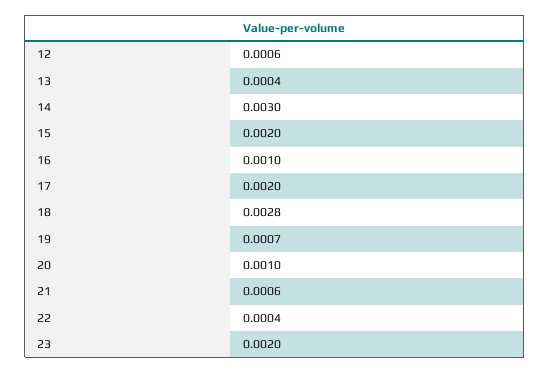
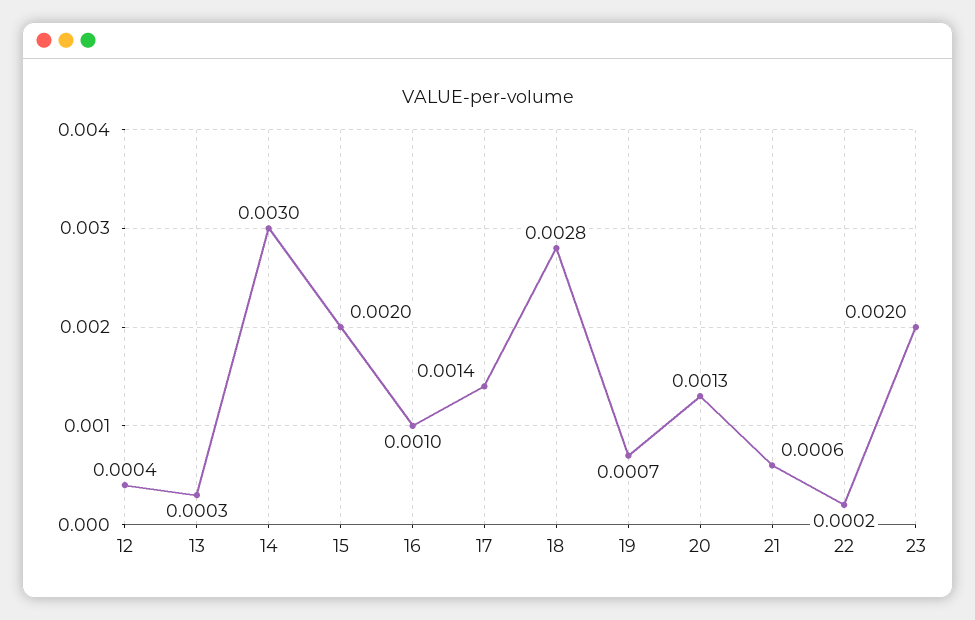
12: 0.0006 -> 0.0004
13: 0.0004 -> 0.0003
17: 0.002 -> 0.0014
20: 0.001 -> 0.0013
22: 0.0004 -> 0.0002

